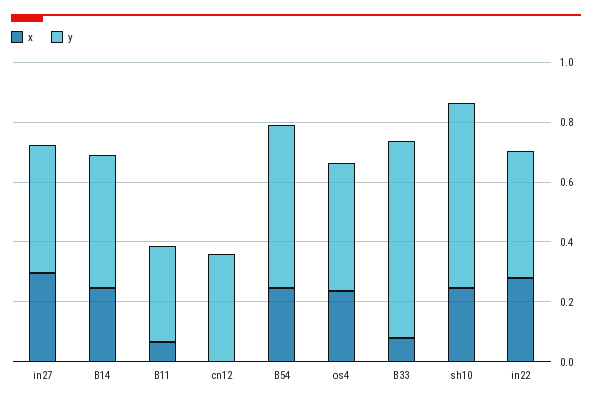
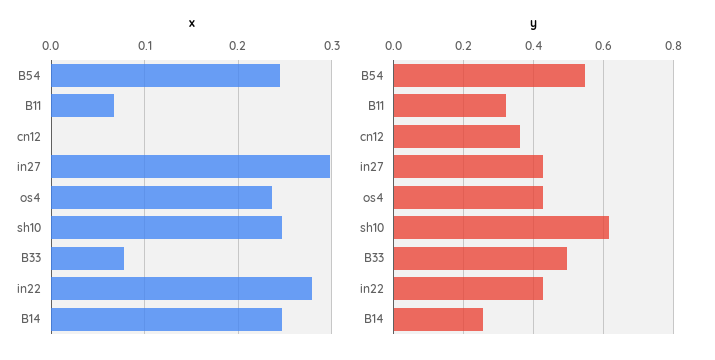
y, B14: 0.45 -> 0.26
y, B33: 0.65 -> 0.5

